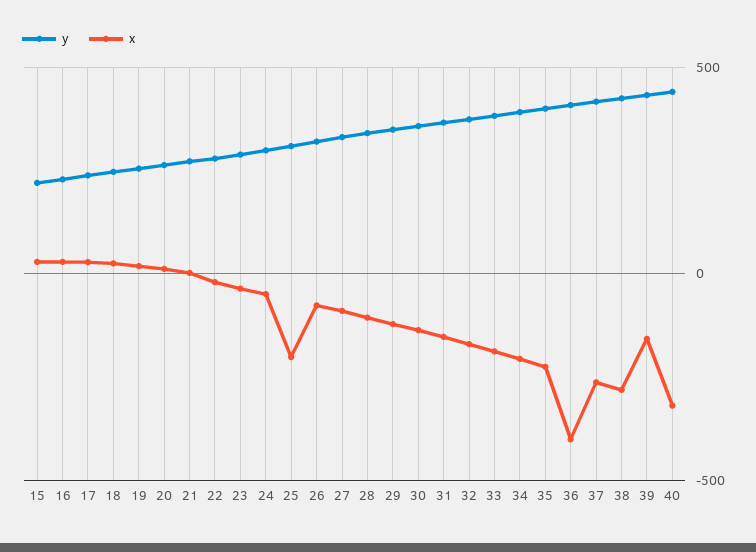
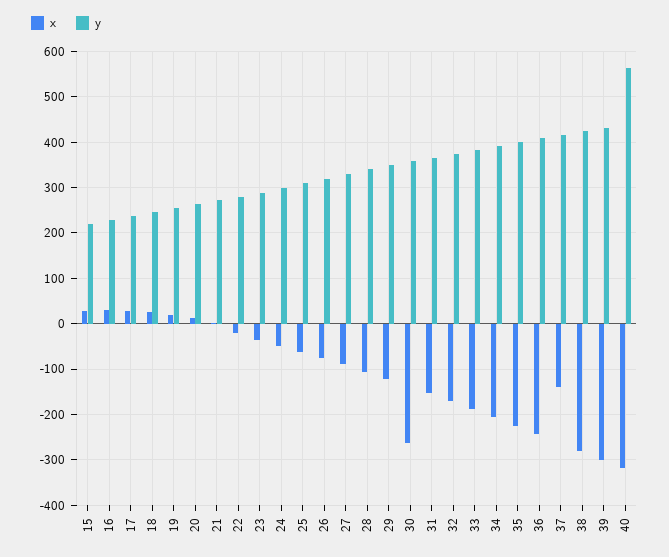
x, 25: -200 -> -60
x, 30: -150 -> -260
x, 36: -400 -> -240
x, 37: -250 -> -140
x, 39: -150 -> -300
y, 40: 450 -> 560

